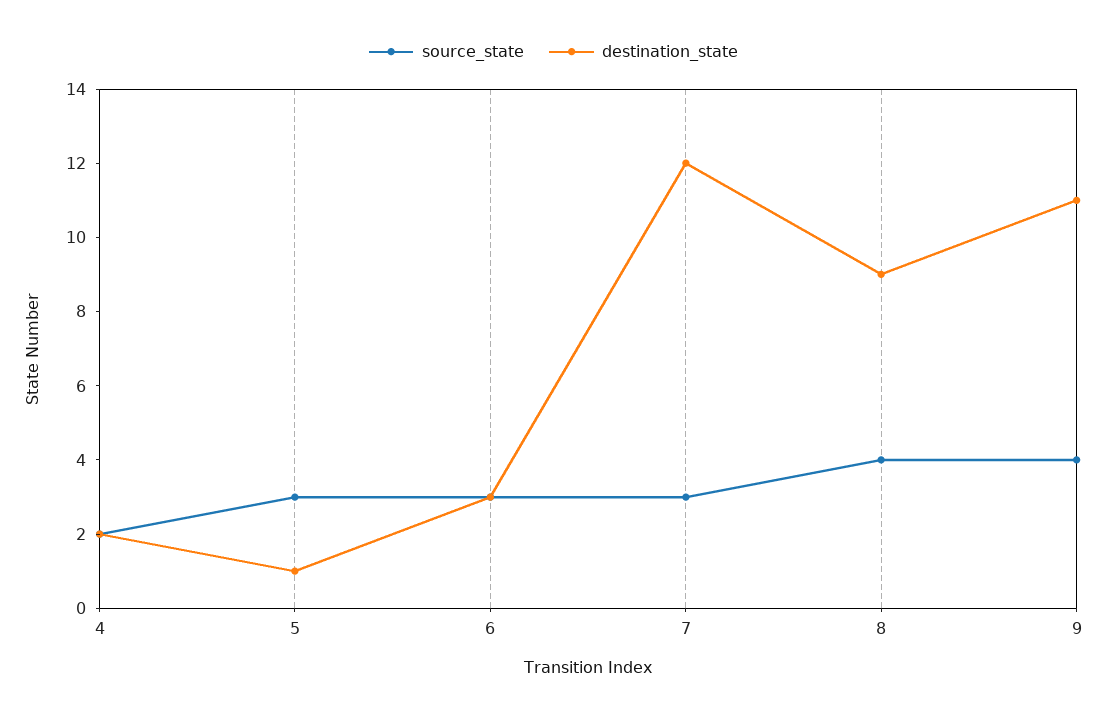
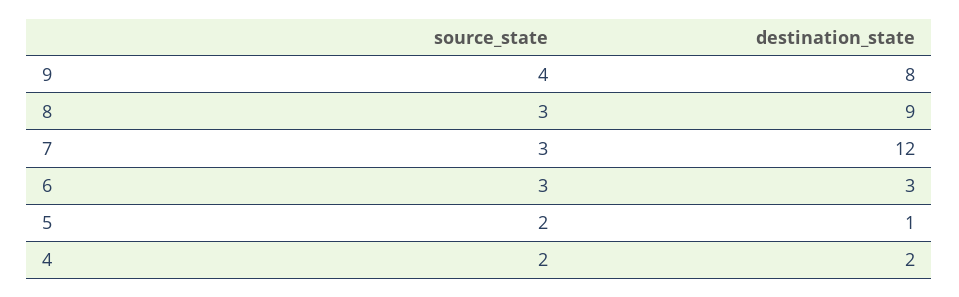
source_state, 5: 3 -> 2
source_state, 8: 4 -> 3
destination_state, 9: 11 -> 8

